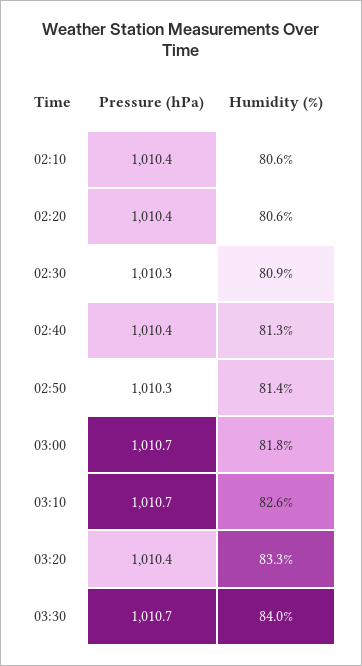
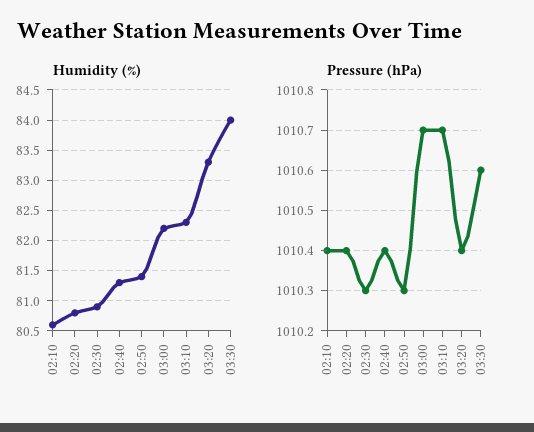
Humidity (%), 02:20: 80.6 -> 80.8
Humidity (%), 03:00: 81.8 -> 82.2
Humidity (%), 03:10: 82.6 -> 82.3
Pressure (hPa), 03:30: 1010.7 -> 1010.6

